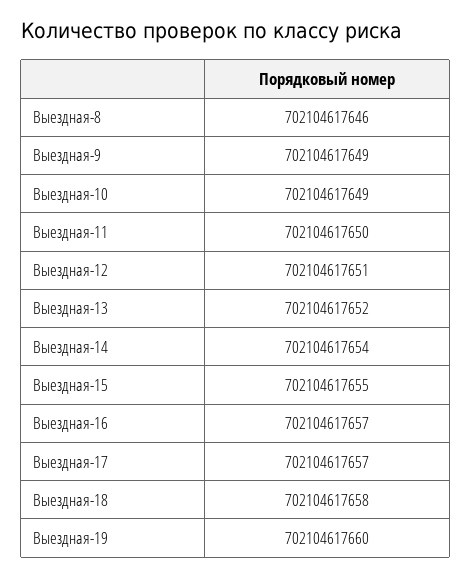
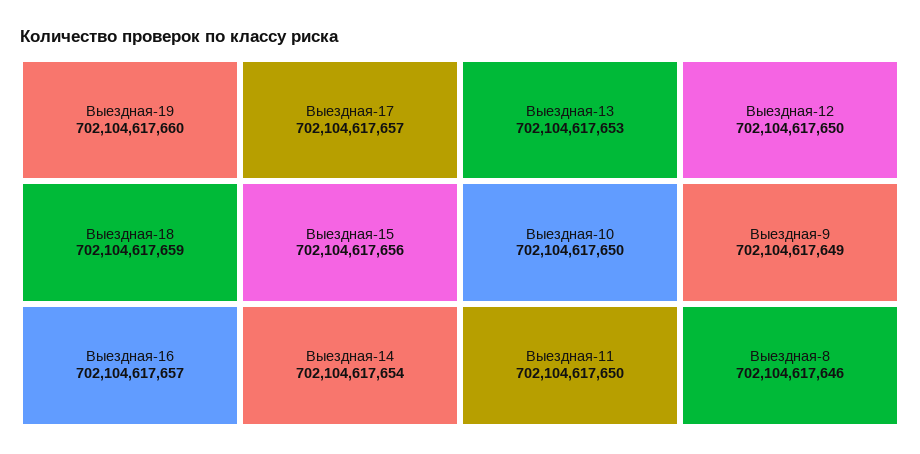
Выездная-10: 702104617649 -> 702104617650
Выездная-12: 702104617651 -> 702104617650
Выездная-13: 702104617652 -> 702104617653
Выездная-15: 702104617655 -> 702104617656
Выездная-18: 702104617658 -> 702104617659

